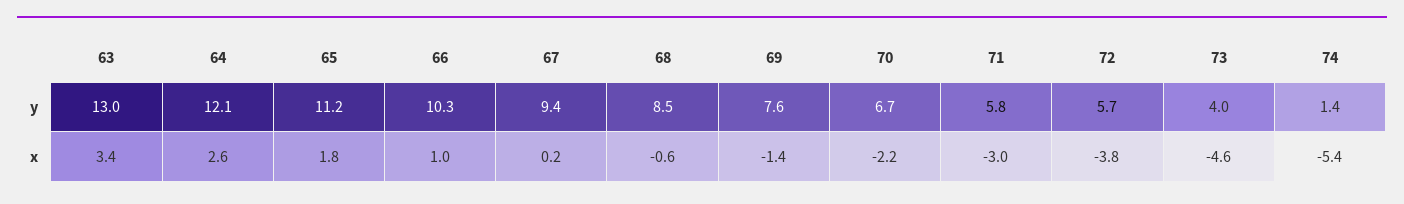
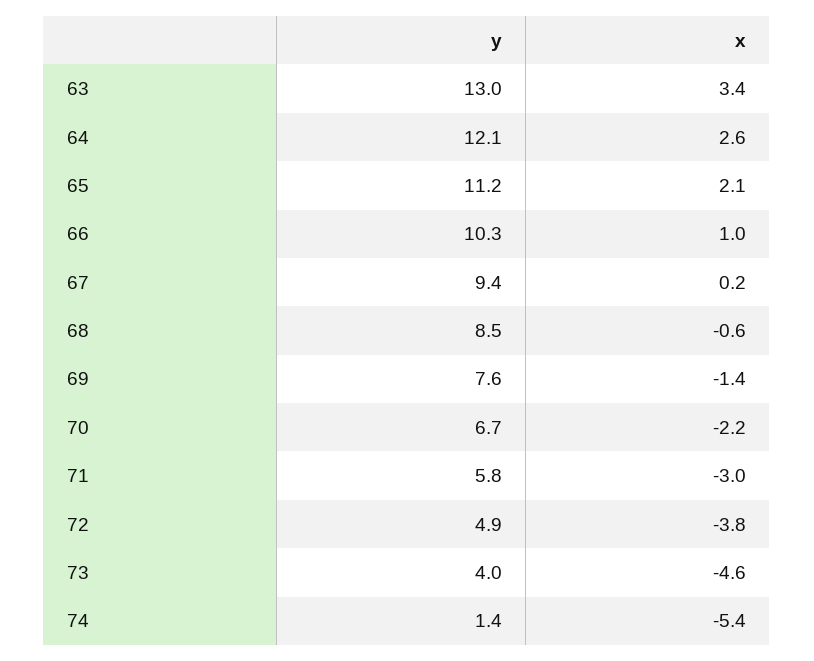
72, y: 5.7 -> 4.9
65, x: 1.8 -> 2.1

